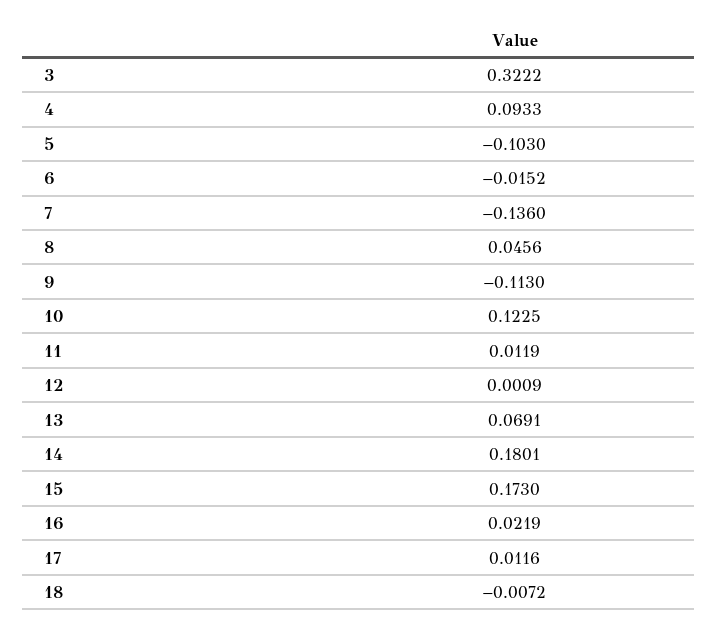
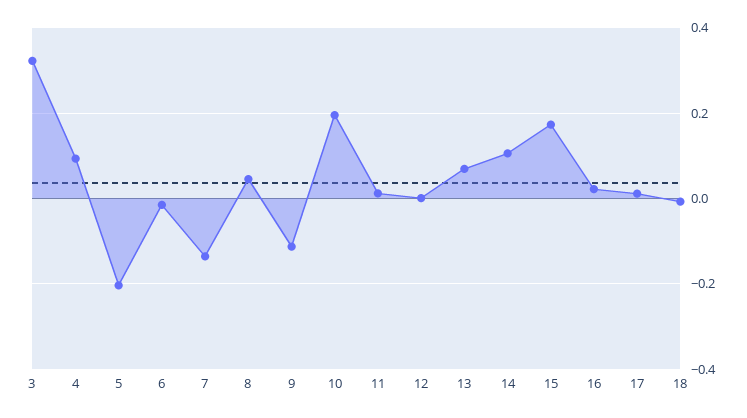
5: -0.103 -> -0.2
10: 0.1225 -> 0.2
14: 0.1801 -> 0.1

